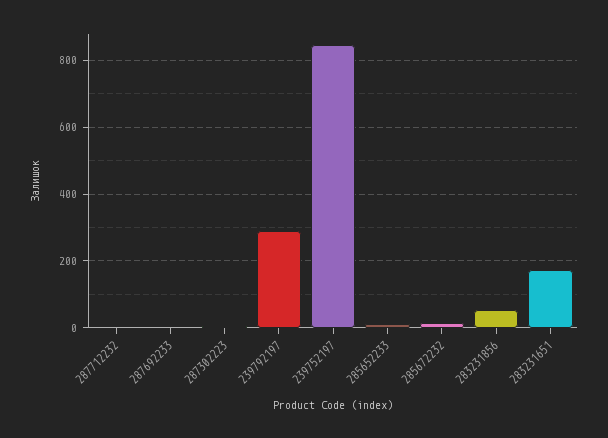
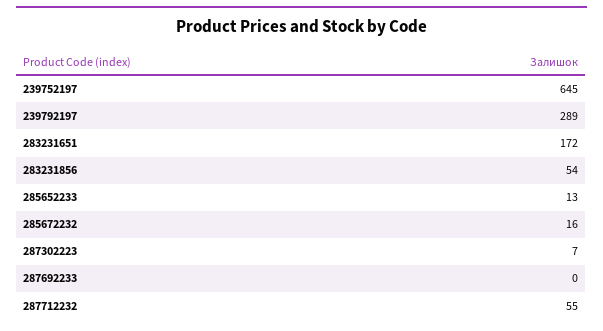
287712232: 0 -> 55
239752197: 840 -> 645

